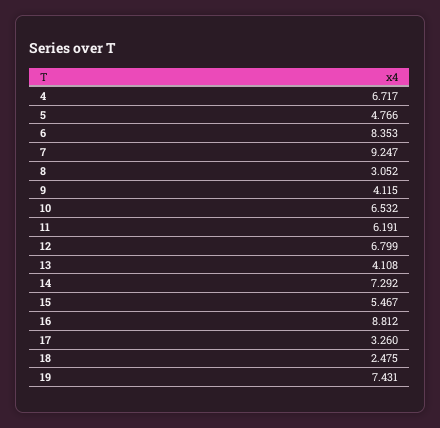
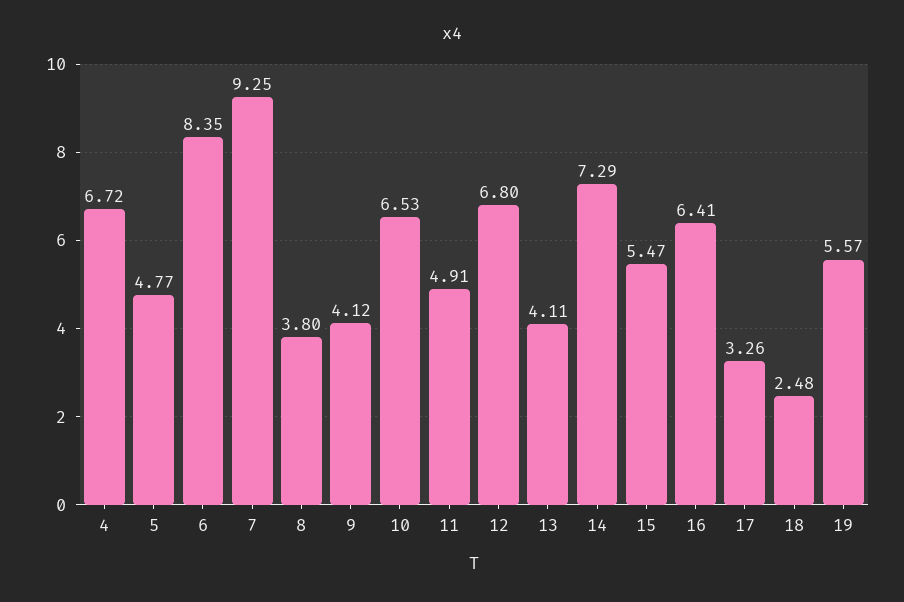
8: 3.052 -> 3.8
11: 6.191 -> 4.91
16: 8.812 -> 6.41
19: 7.431 -> 5.57

